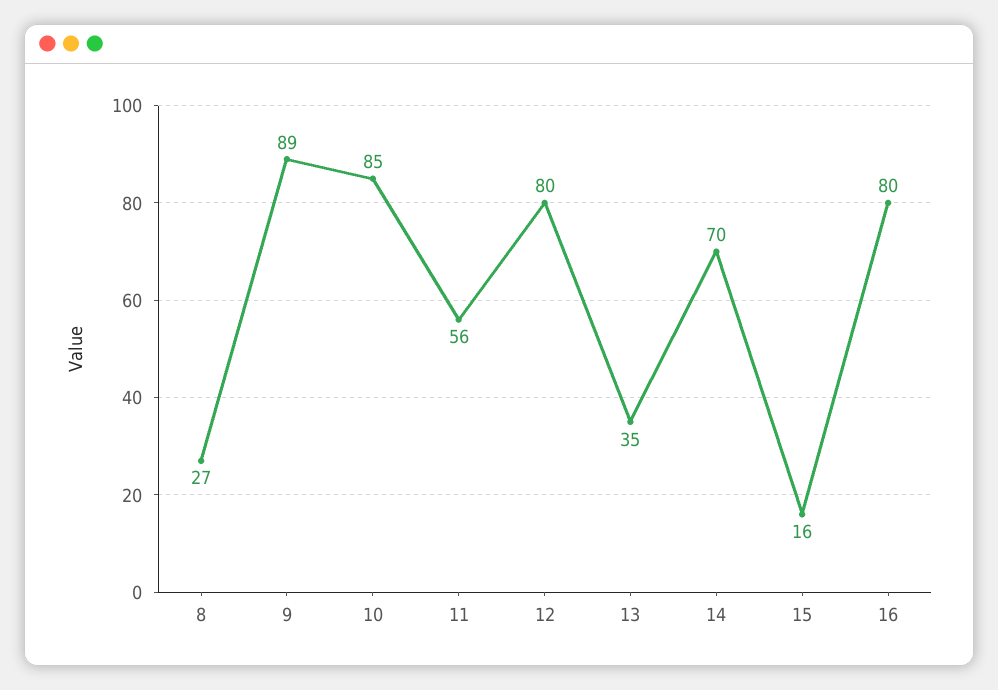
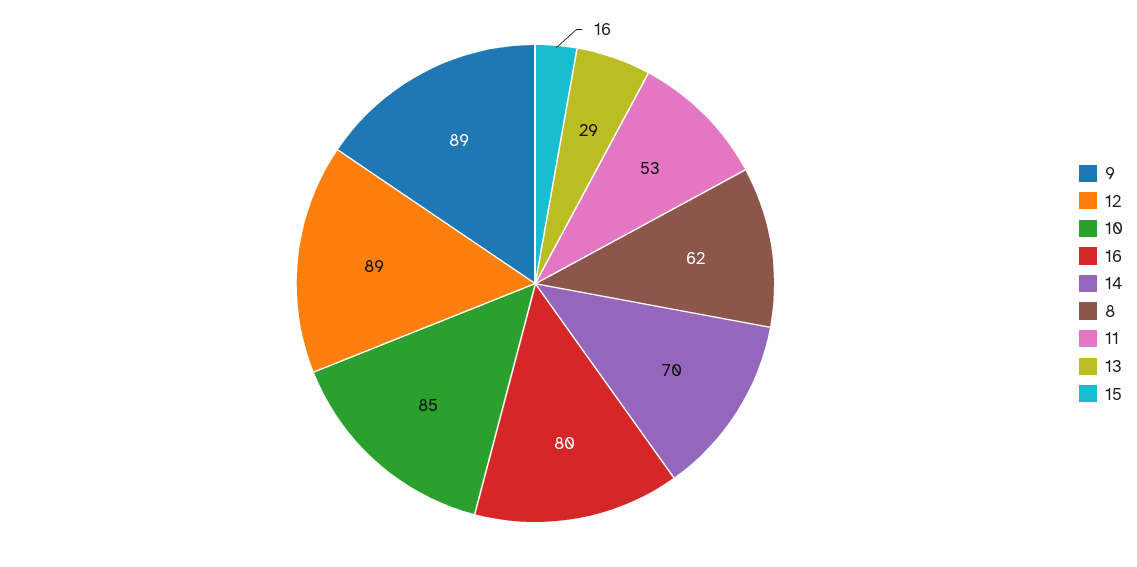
8: 27 -> 62
11: 56 -> 53
12: 80 -> 89
13: 35 -> 29

